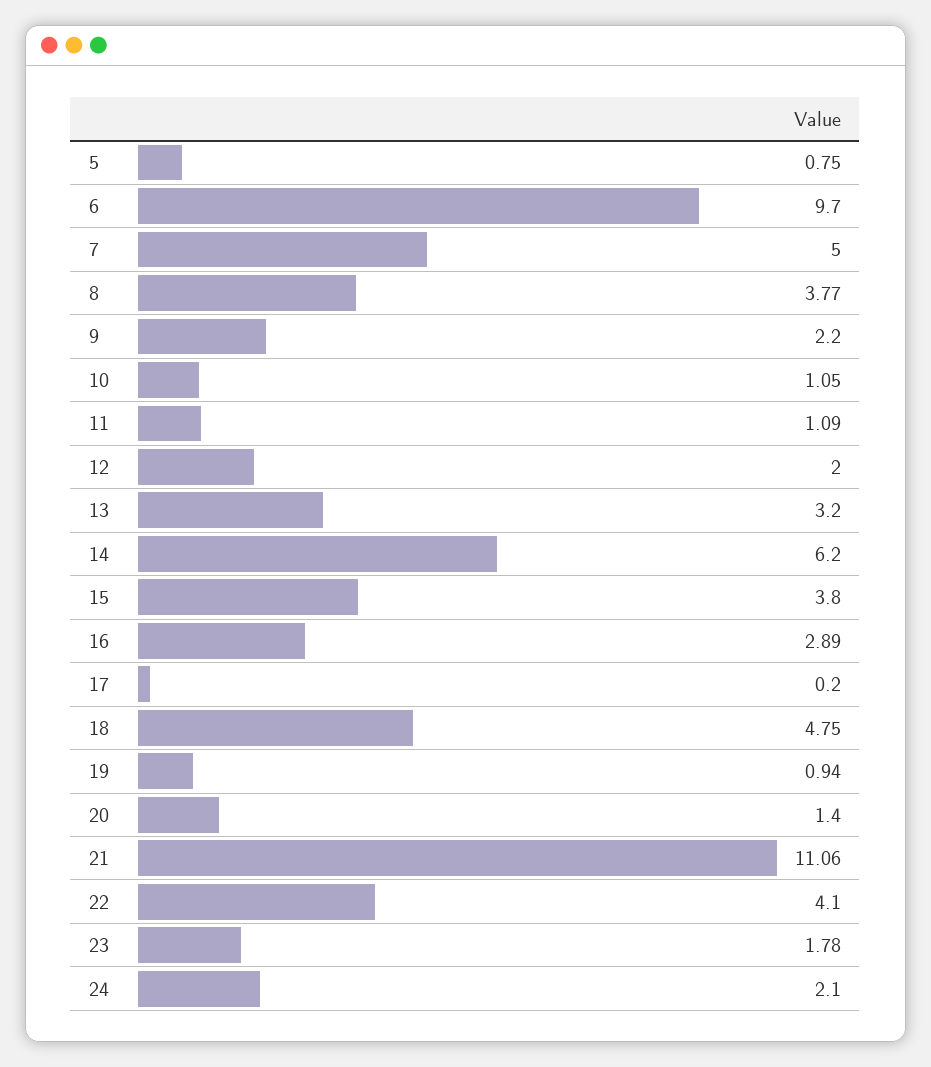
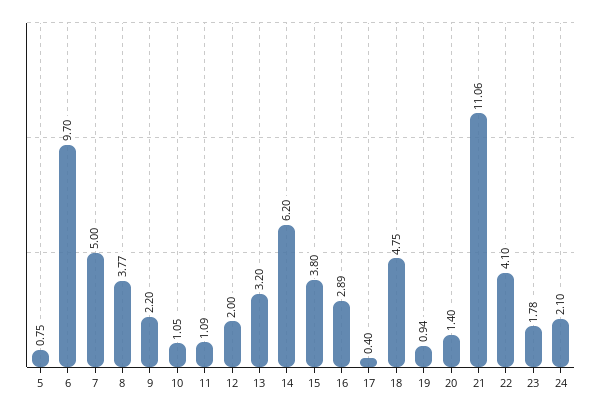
17: 0.2 -> 0.4

